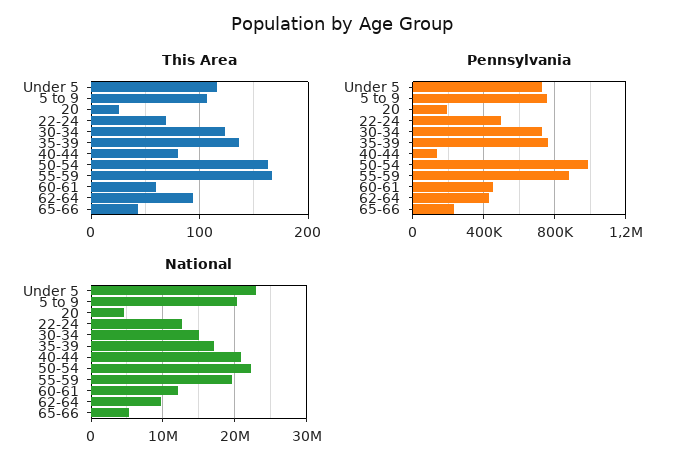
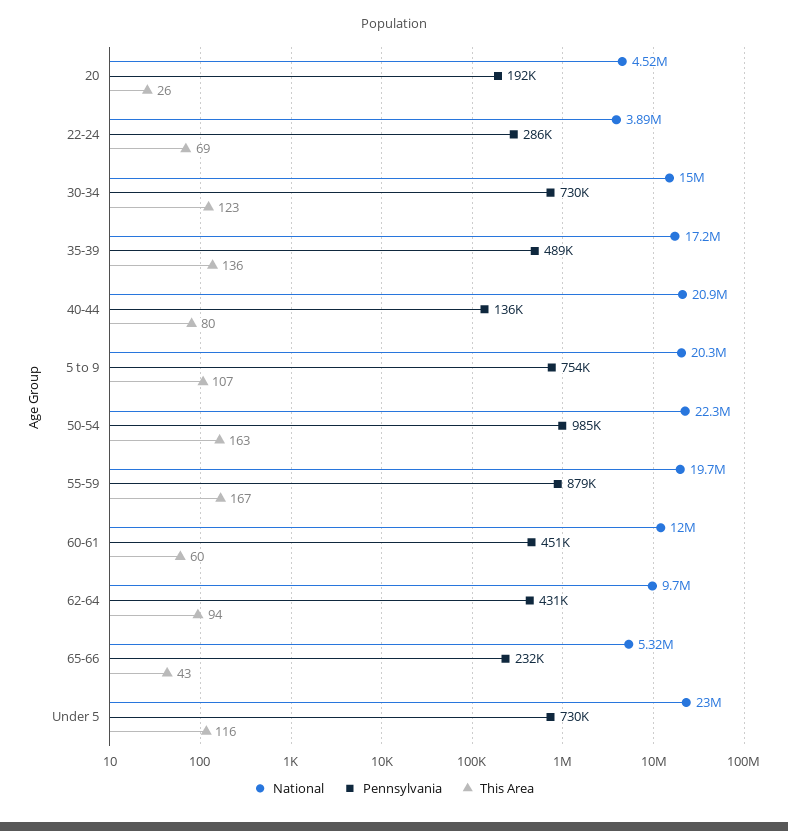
Pennsylvania, 22-24: 500000 -> 286000
Pennsylvania, 35-39: 750000 -> 489000
National, 22-24: 13000000 -> 3890000

